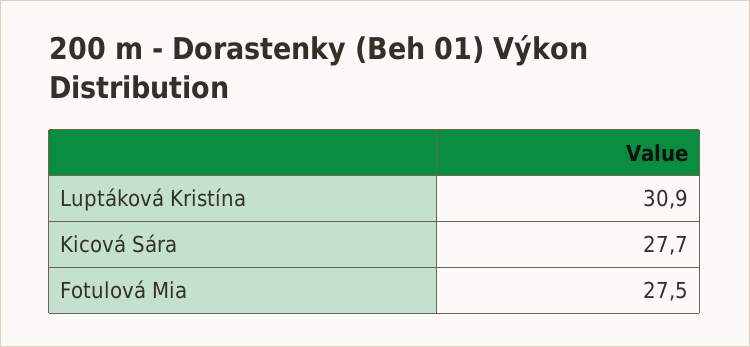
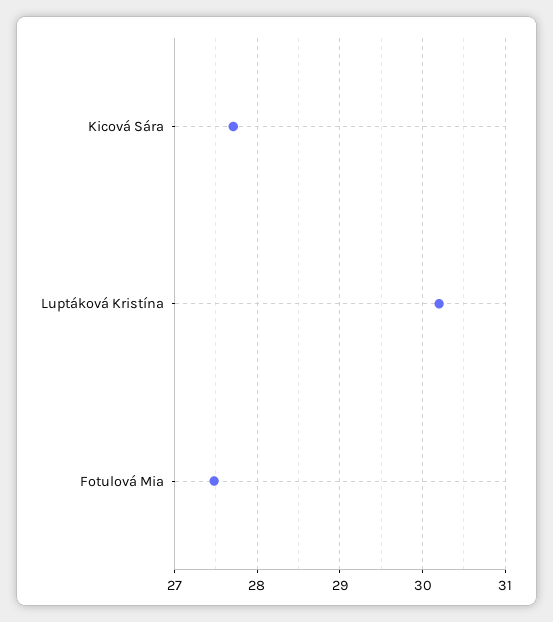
Luptáková Kristína: 30.9 -> 30.2

